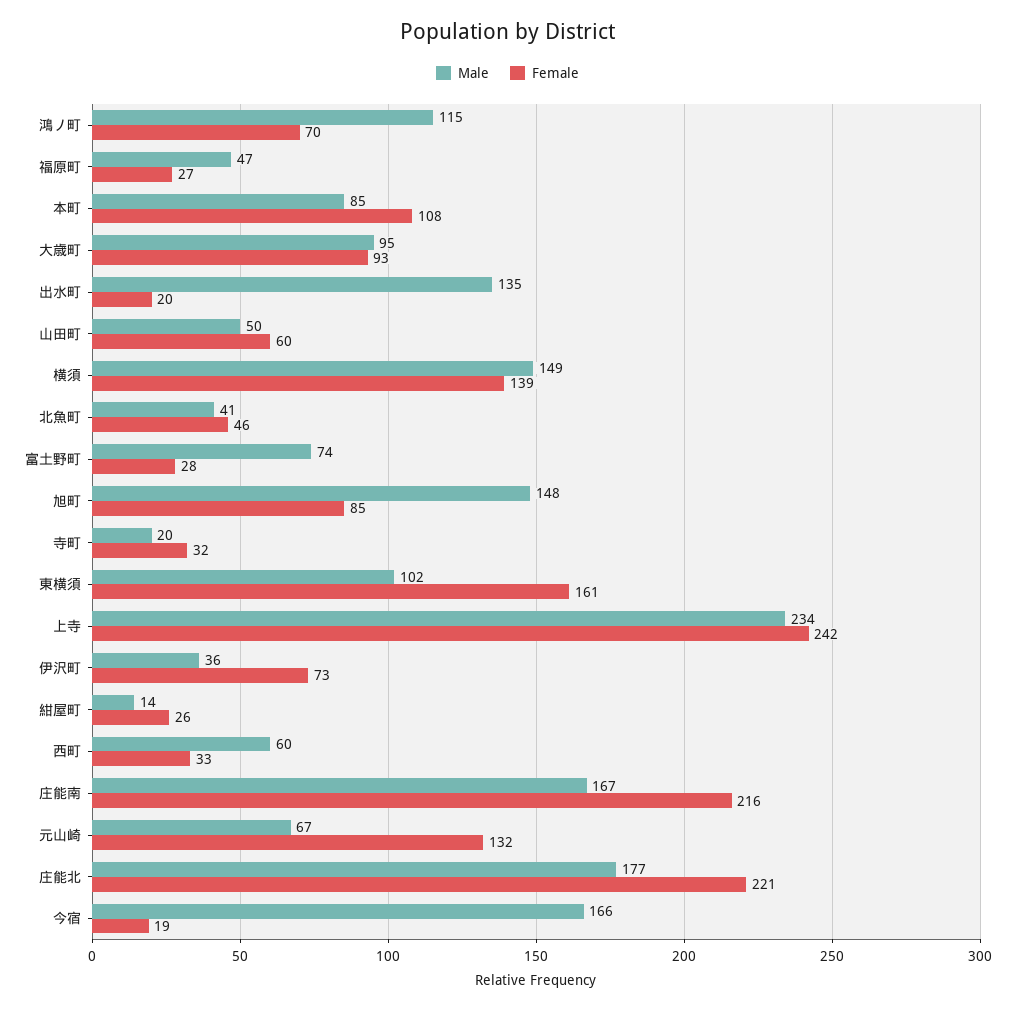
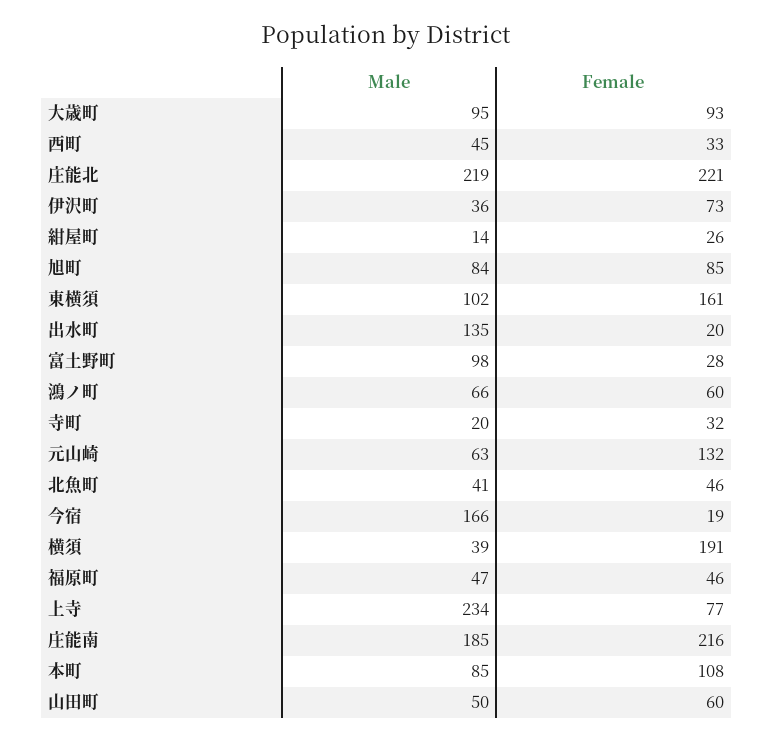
Male, 鴻ノ町: 115 -> 66
Female, 鴻ノ町: 70 -> 60
Female, 福原町: 27 -> 46
Male, 横須: 149 -> 39
Female, 横須: 139 -> 191
Male, 富土野町: 74 -> 98
Male, 旭町: 148 -> 84
Female, 上寺: 242 -> 77
Male, 西町: 60 -> 45
Male, 庄能南: 167 -> 185
Male, 元山崎: 67 -> 63
Male, 庄能北: 177 -> 219

